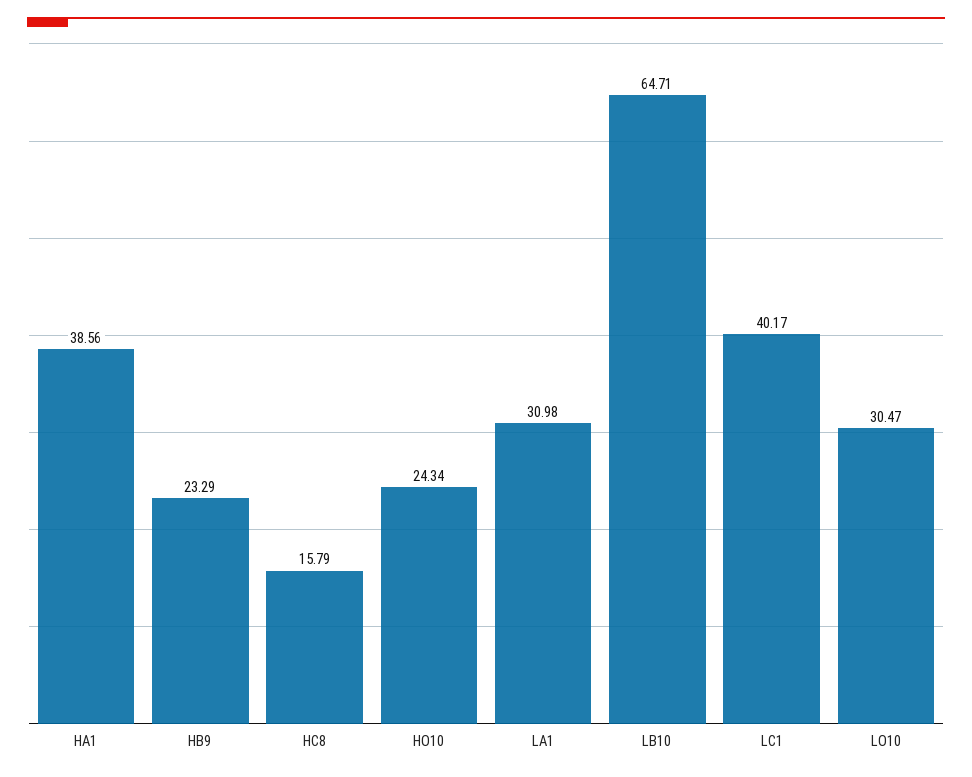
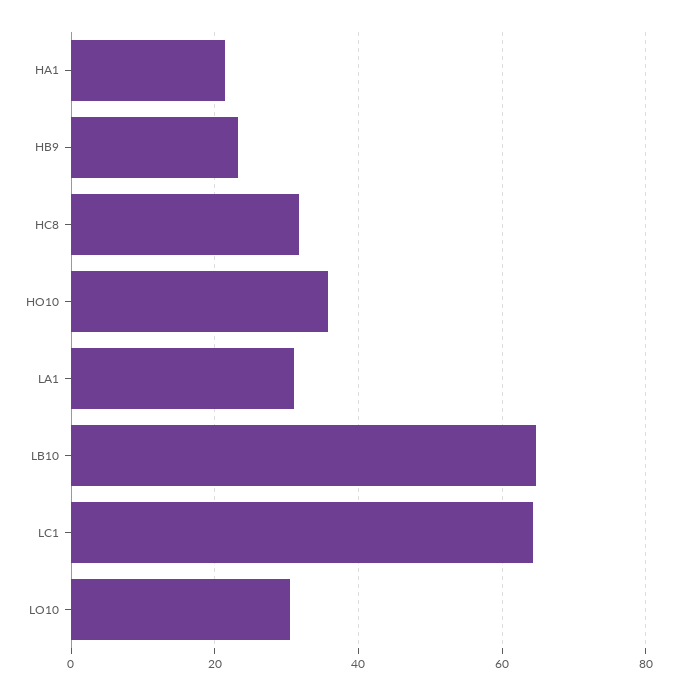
HA1: 38.56 -> 22
HC8: 15.79 -> 32
HO10: 24.34 -> 36
LC1: 40.17 -> 64

